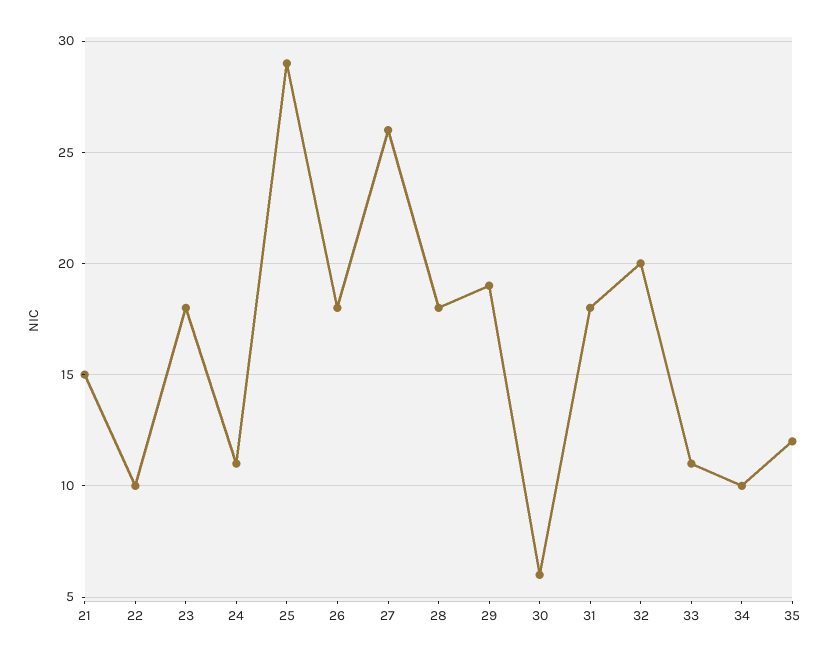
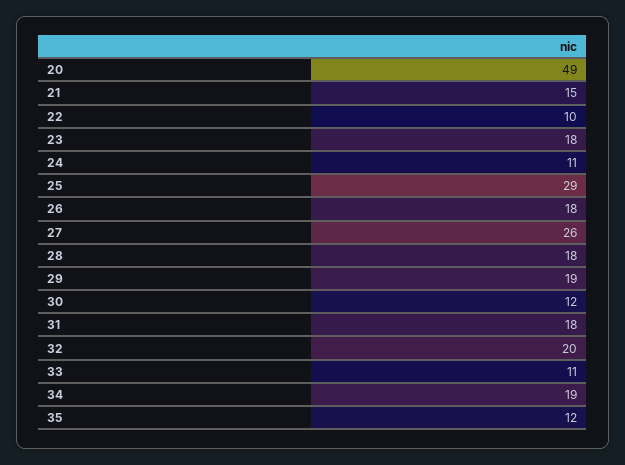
30: 6 -> 12
34: 10 -> 19
20: none -> 49

